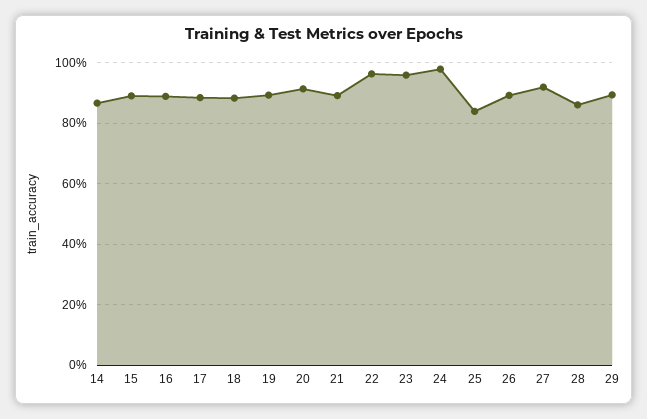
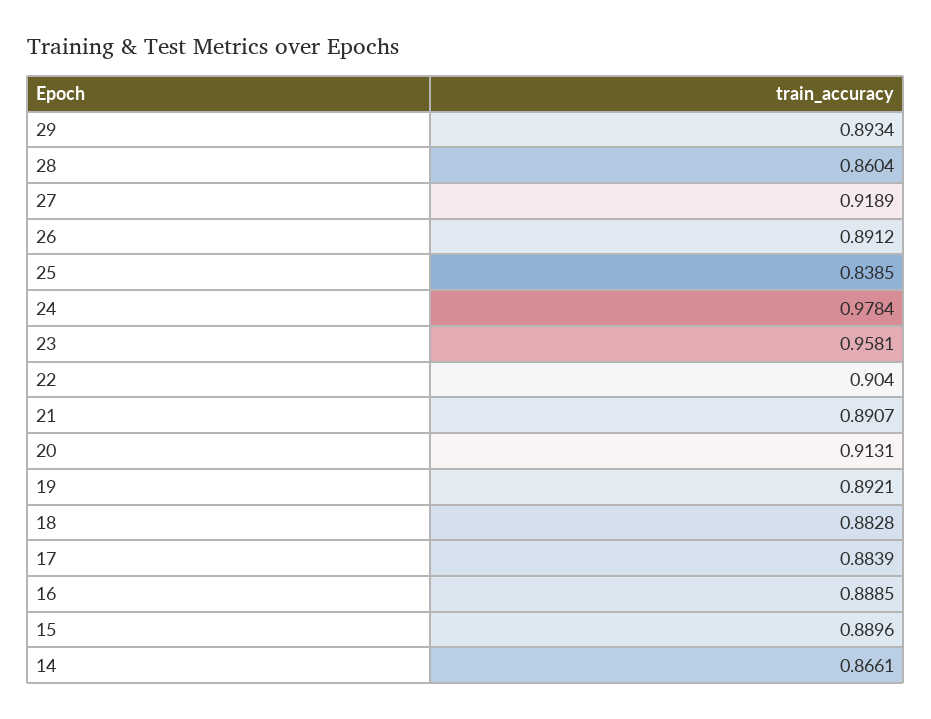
22: 0.96 -> 0.904

